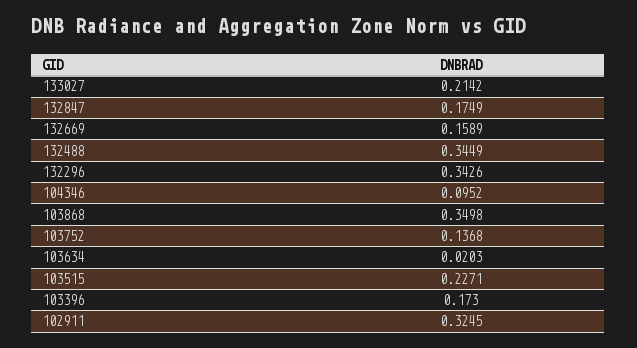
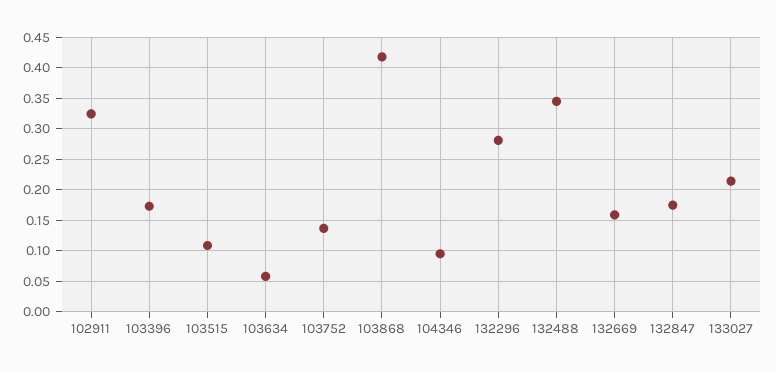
132296: 0.3426 -> 0.28
103868: 0.3498 -> 0.42
103634: 0.0203 -> 0.06
103515: 0.2271 -> 0.11

